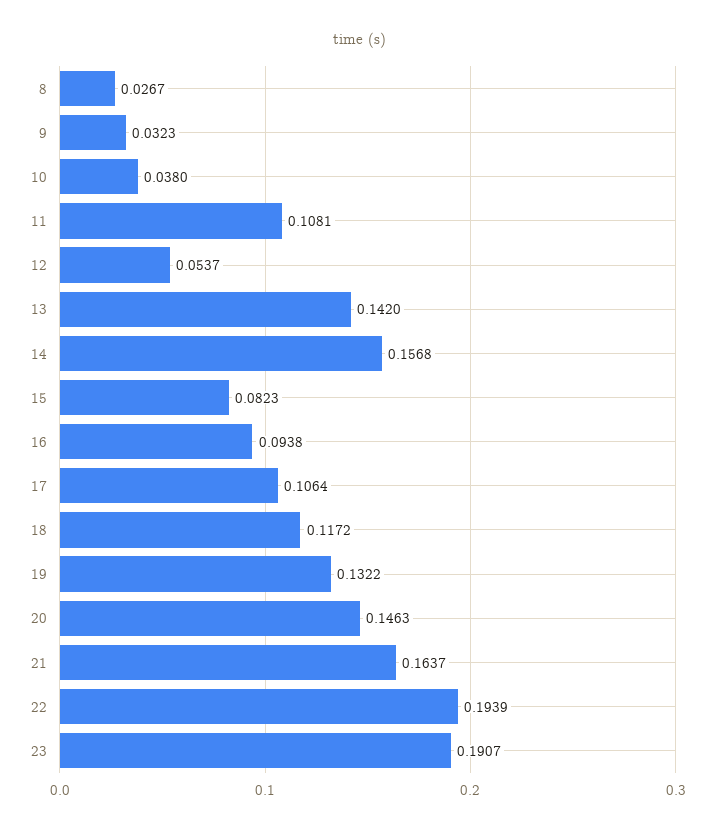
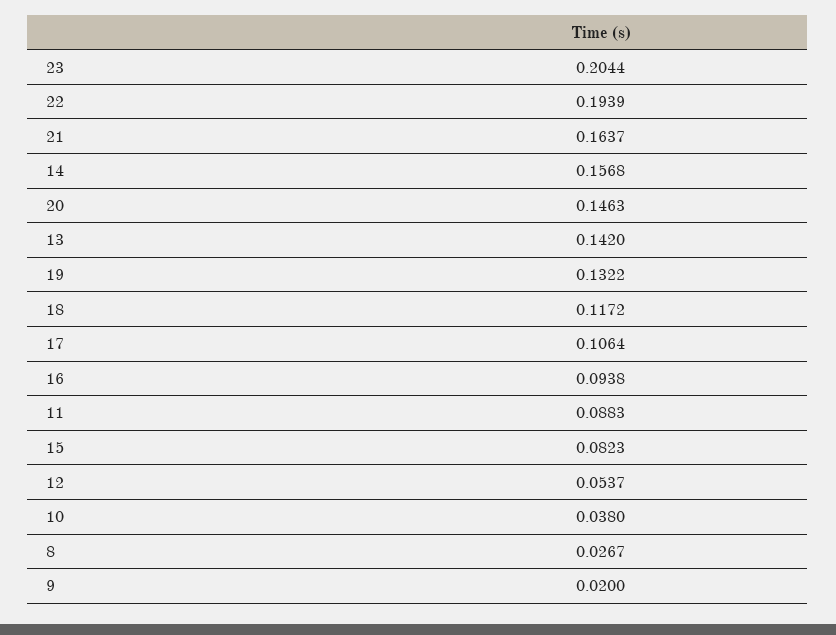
9: 0.0323 -> 0.02
11: 0.1081 -> 0.0883
23: 0.1907 -> 0.2044

